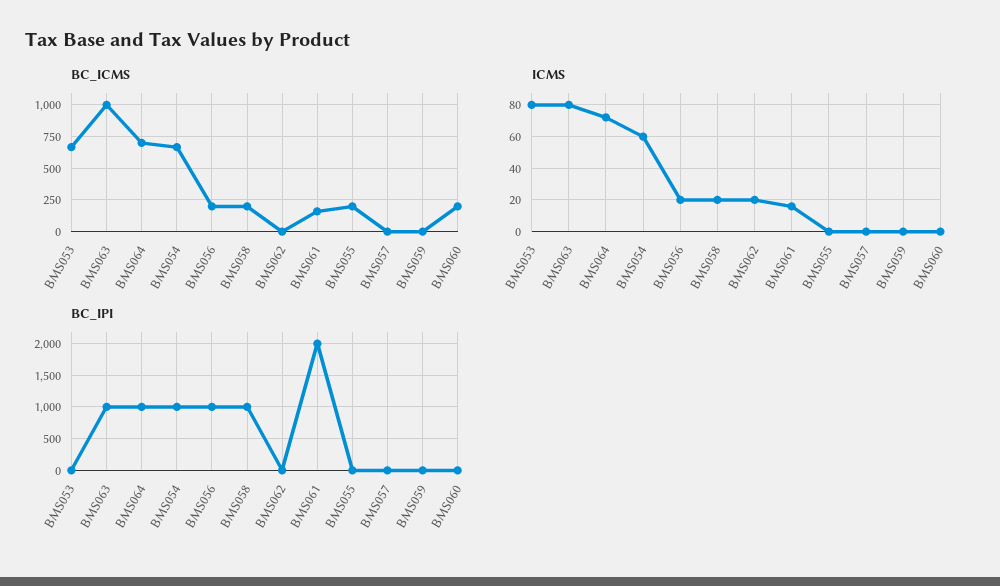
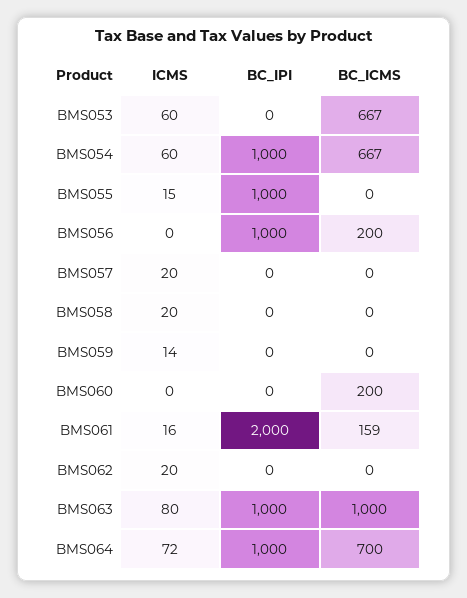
BC_ICMS, BMS058: 200 -> 0
BC_ICMS, BMS055: 200 -> 0
ICMS, BMS053: 80 -> 60
ICMS, BMS056: 20 -> 0
ICMS, BMS055: 0 -> 15
ICMS, BMS057: 0 -> 20
ICMS, BMS059: 0 -> 14
BC_IPI, BMS058: 1000 -> 0
BC_IPI, BMS055: 0 -> 1000

